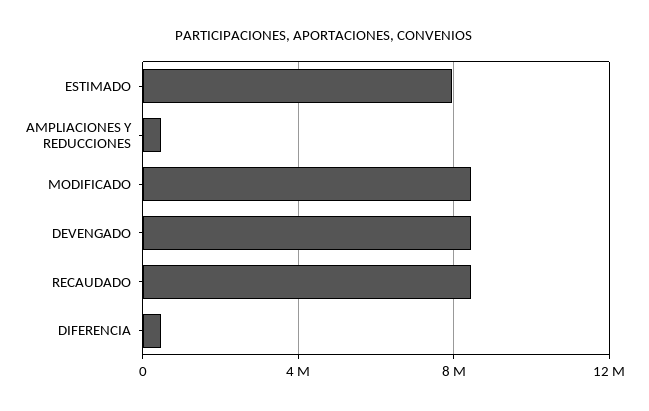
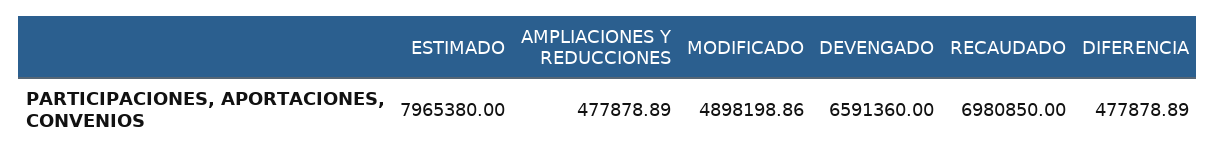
MODIFICADO: 8500000 -> 4898198.86
DEVENGADO: 8500000 -> 6591360
RECAUDADO: 8500000 -> 6980850

